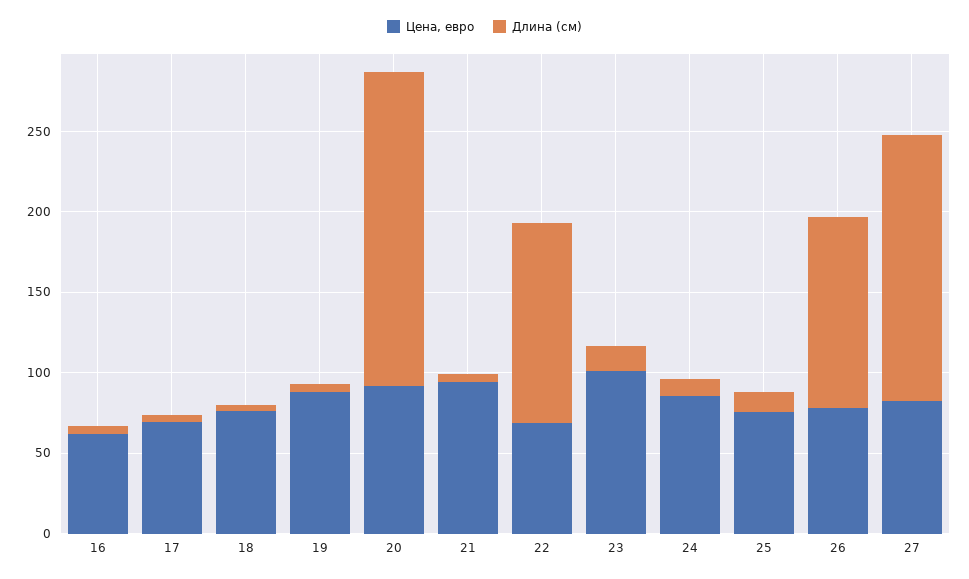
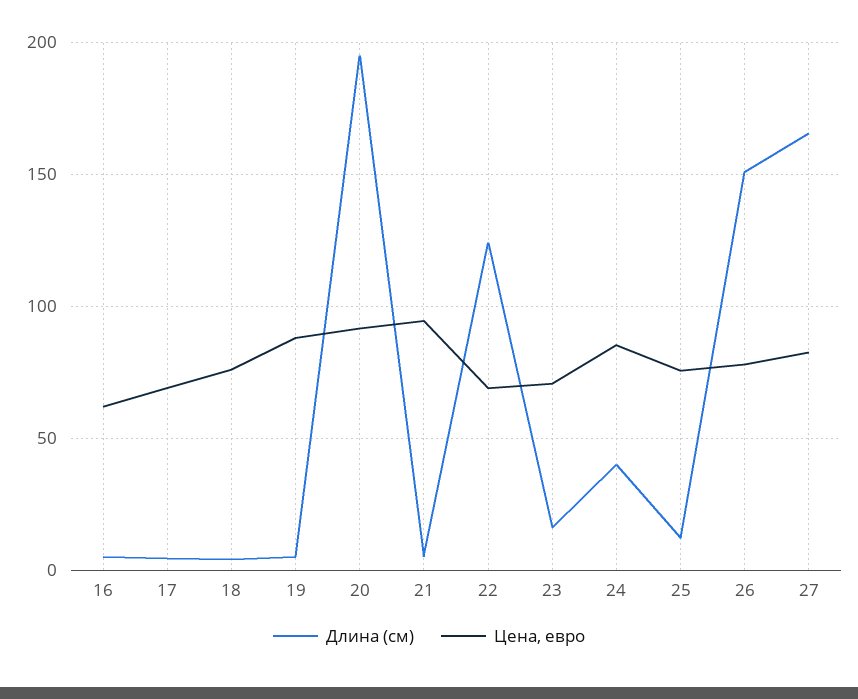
Цена, евро, 23: 100 -> 70
Длина (см), 24: 10 -> 40
Длина (см), 26: 120 -> 150

